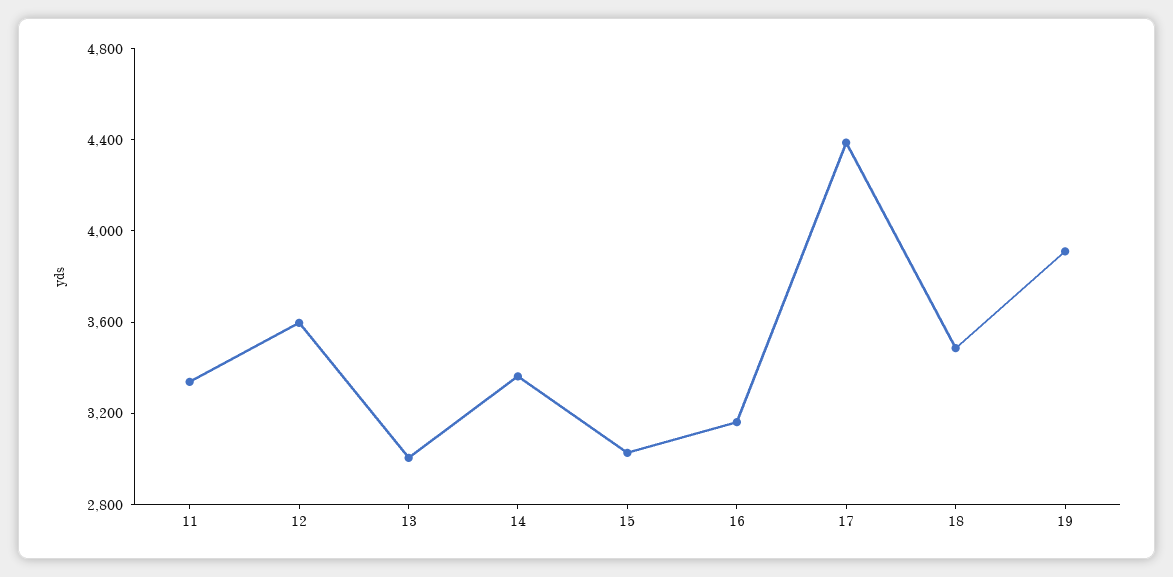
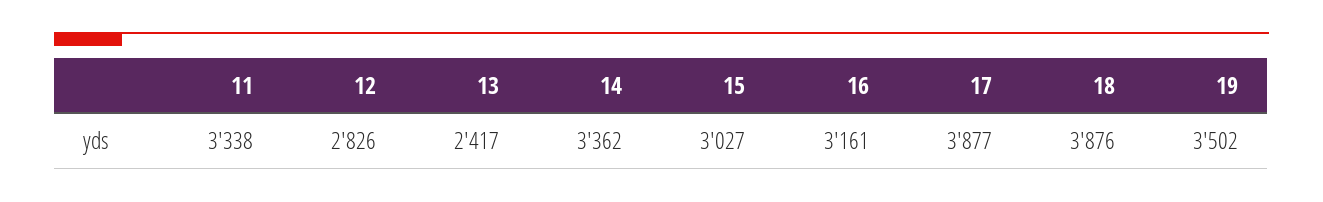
12: 3600 -> 2826
13: 3000 -> 2417
17: 4400 -> 3877
18: 3500 -> 3876
19: 3900 -> 3502

